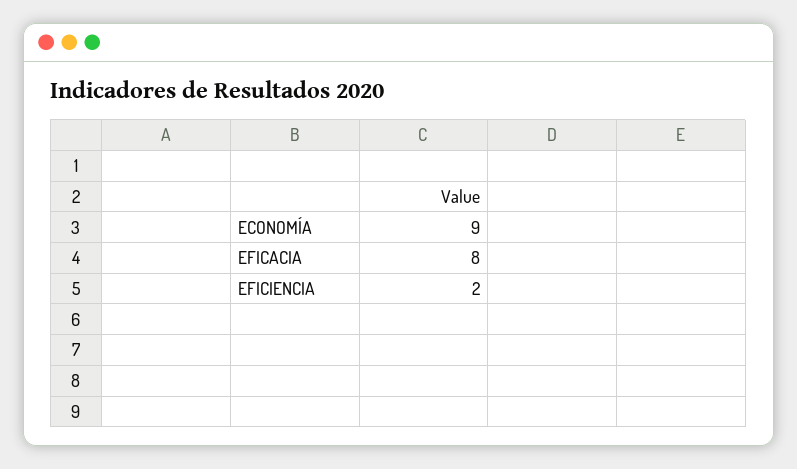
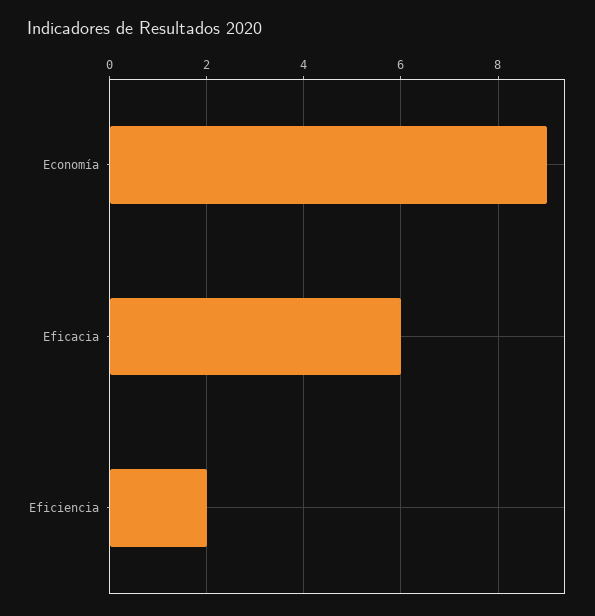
EFICACIA: 8 -> 6

